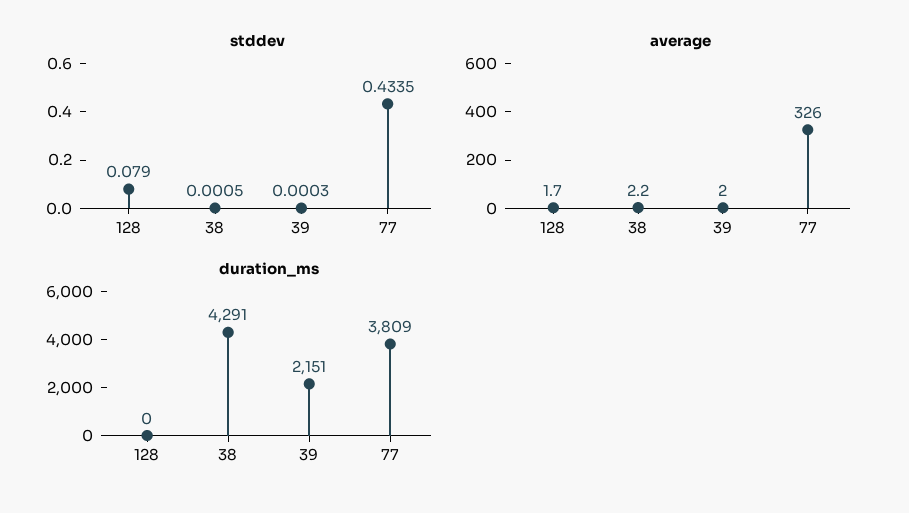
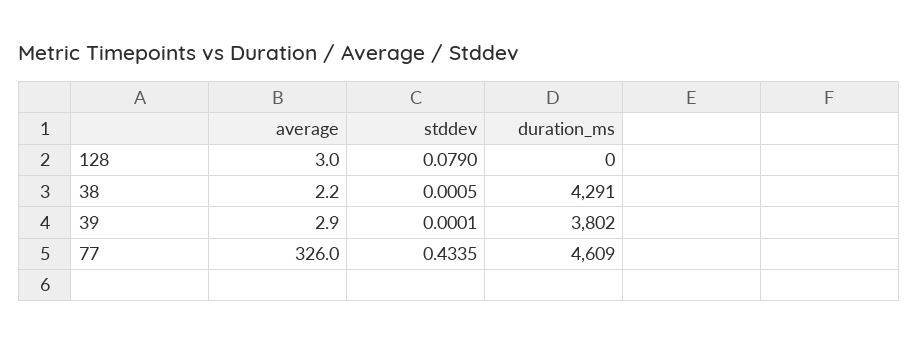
stddev, 39: 0.0003 -> 0.0001
average, 128: 1.7 -> 3
average, 39: 2 -> 2.9
duration_ms, 39: 2151 -> 3802
duration_ms, 77: 3809 -> 4609

